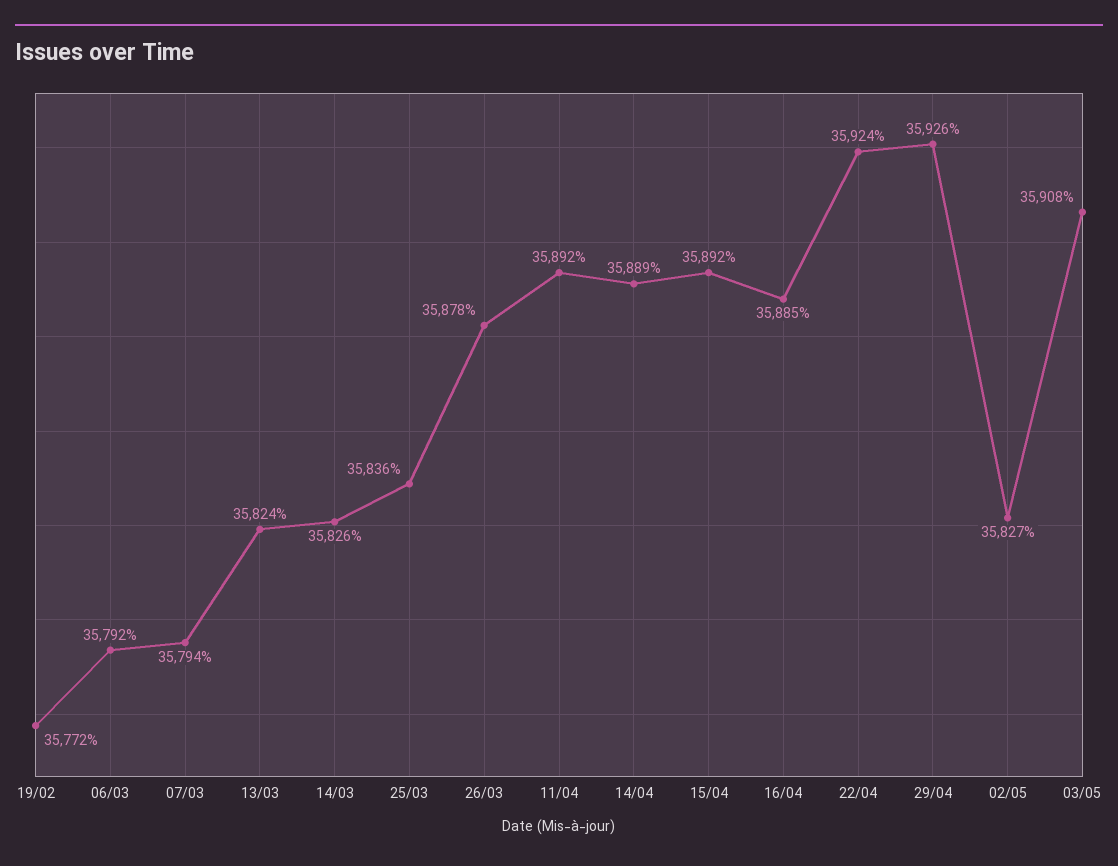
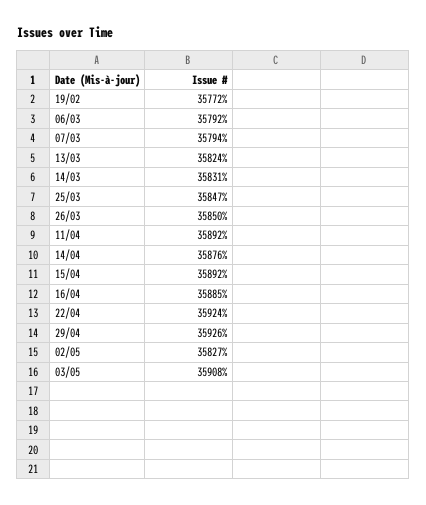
14/03: 35826 -> 35831
25/03: 35836 -> 35847
26/03: 35878 -> 35850
14/04: 35889 -> 35876

